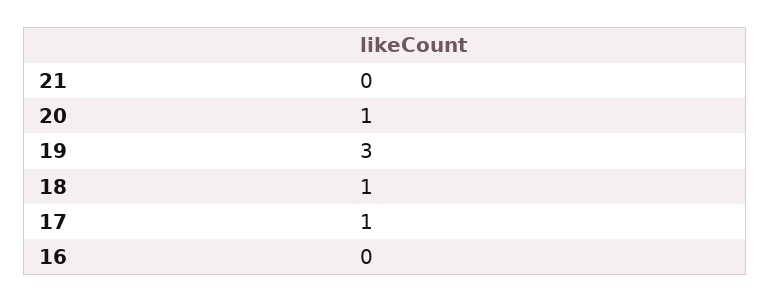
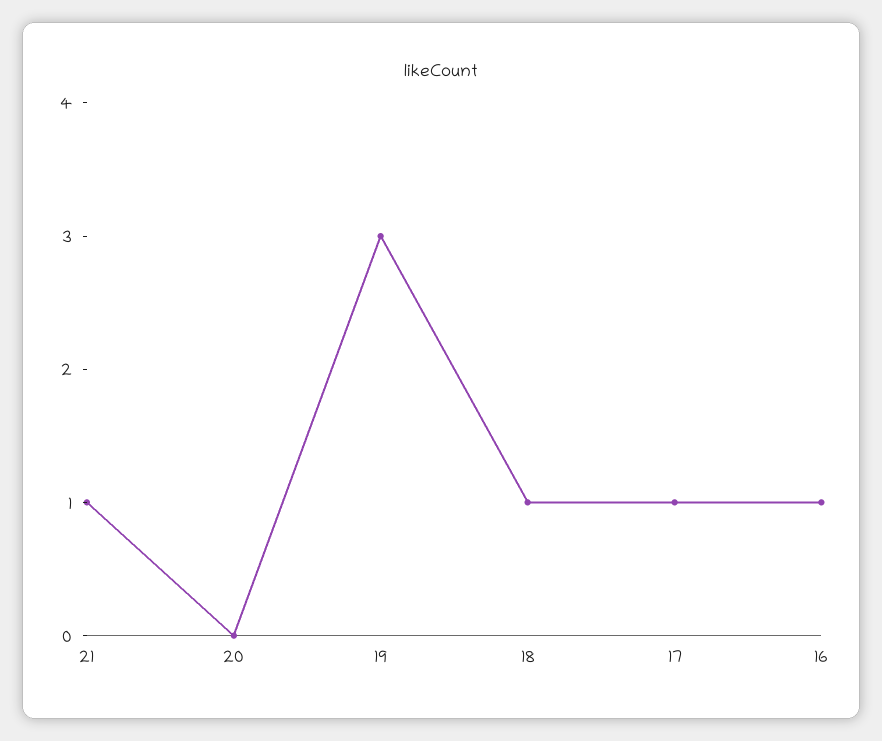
21: 0 -> 1
20: 1 -> 0
16: 0 -> 1

